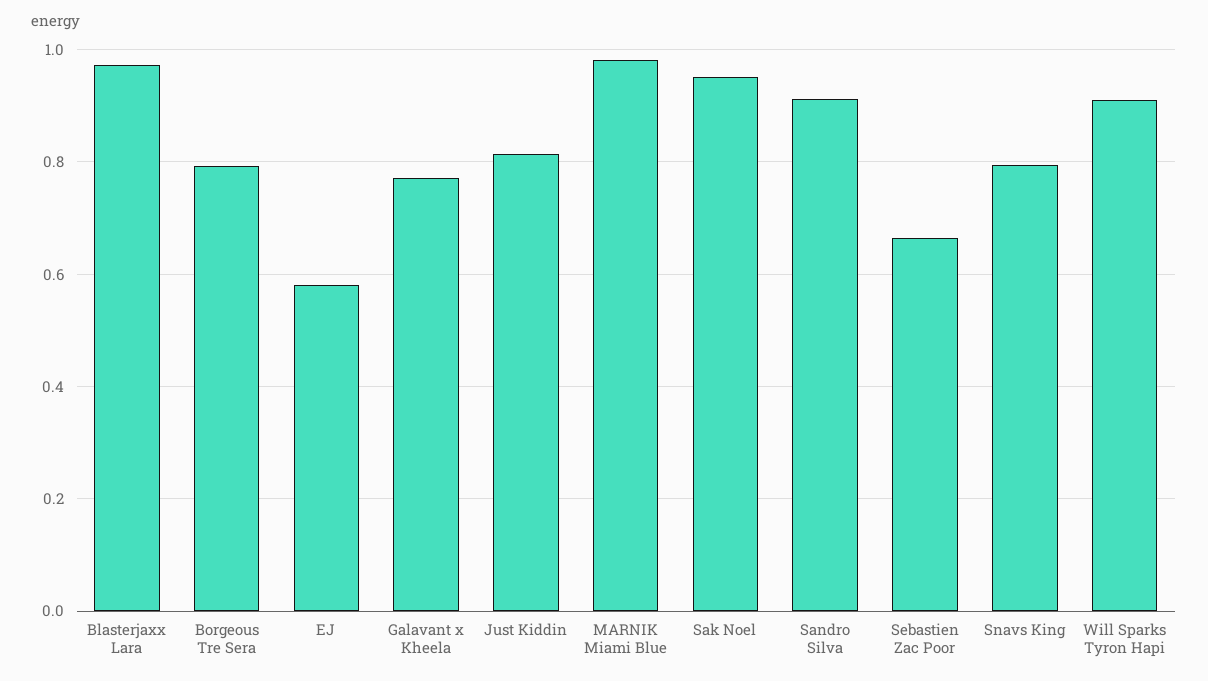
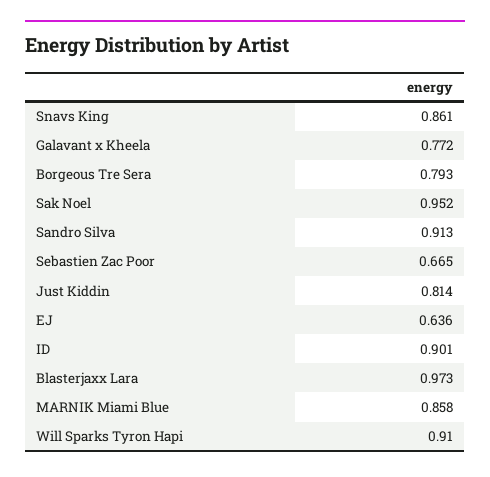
EJ: 0.58 -> 0.636
MARNIK Miami Blue: 0.98 -> 0.858
Snavs King: 0.8 -> 0.861
ID: none -> 0.901

